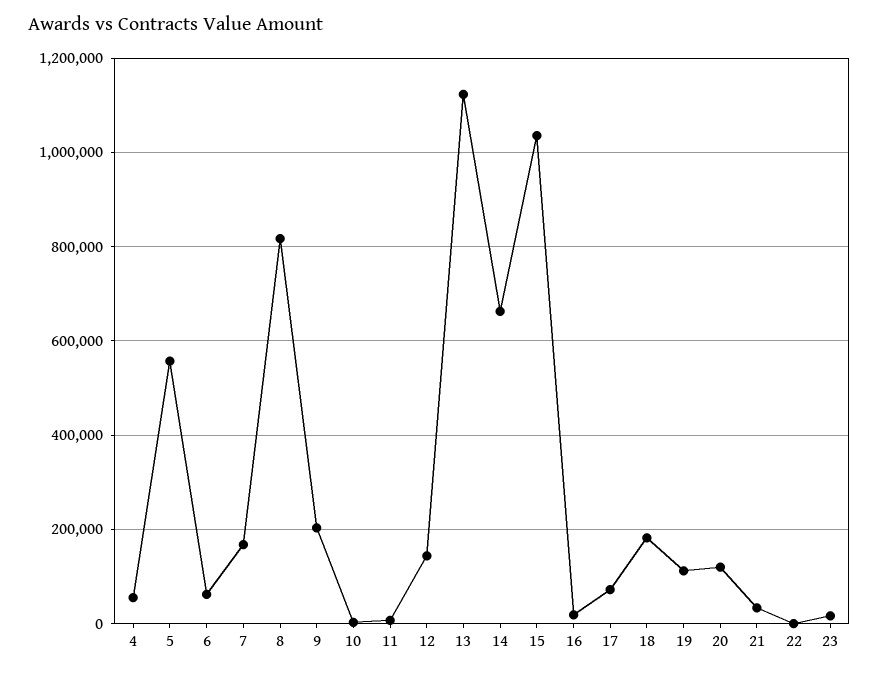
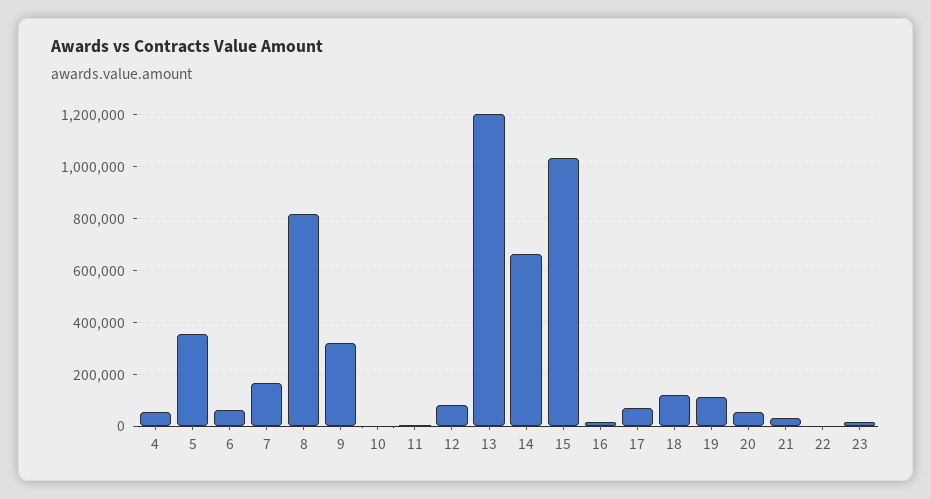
5: 560000 -> 350000
9: 200000 -> 325000
12: 140000 -> 75000
13: 1120000 -> 1200000
18: 180000 -> 125000
20: 120000 -> 50000

